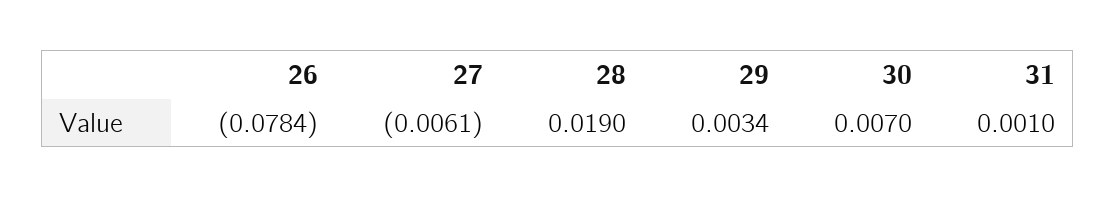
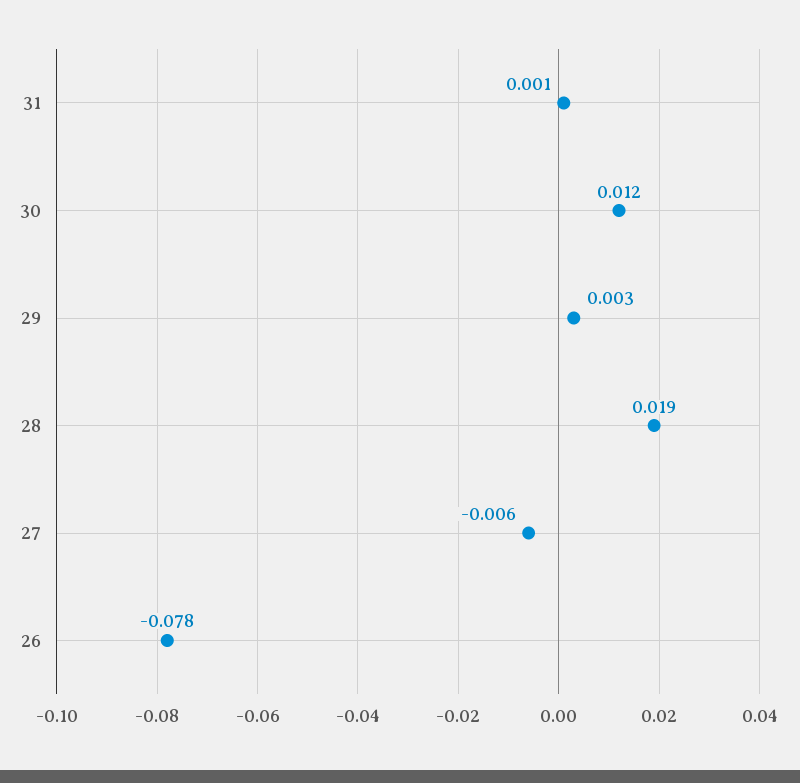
30: 0.007 -> 0.012

